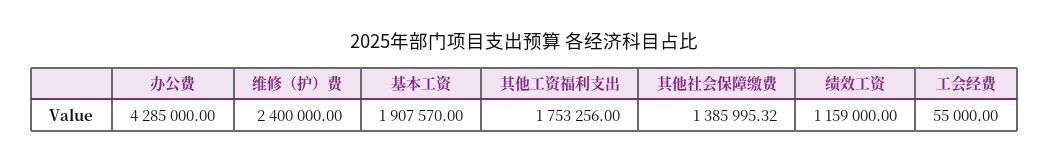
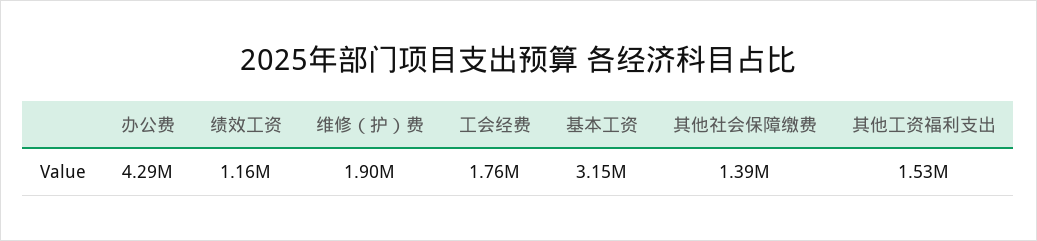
维修（护）费: 2400000 -> 1900000
基本工资: 1907570 -> 3150000
其他工资福利支出: 1753256 -> 1530000
工会经费: 55000 -> 1760000

